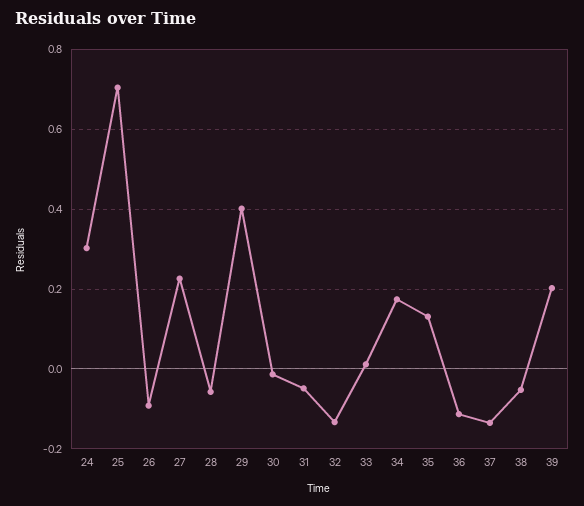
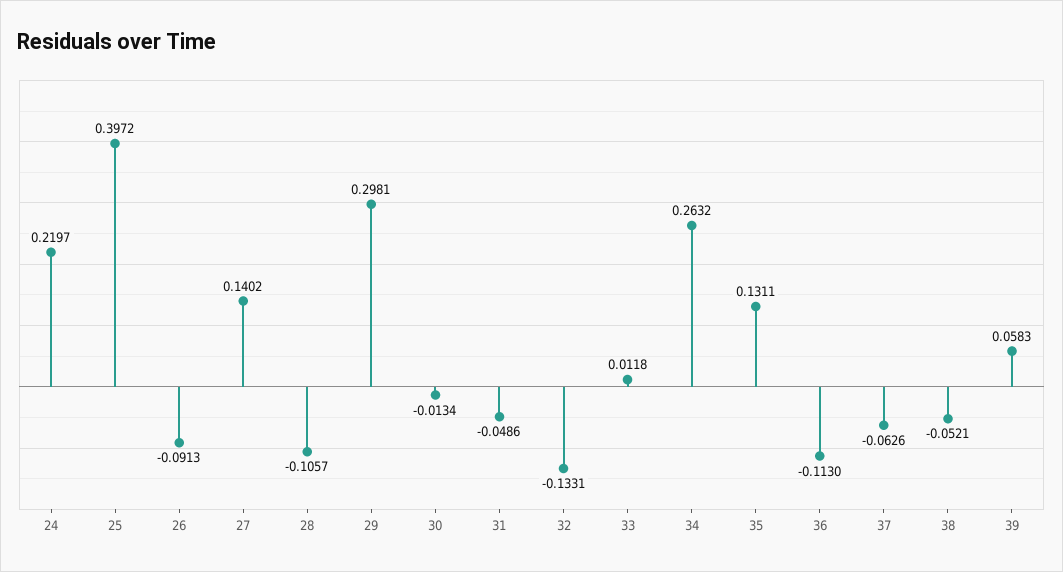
24: 0.3 -> 0.2197
25: 0.7 -> 0.3972
27: 0.22 -> 0.1402
28: -0.06 -> -0.1057
29: 0.4 -> 0.2981
34: 0.18 -> 0.2632
37: -0.14 -> -0.0626
39: 0.2 -> 0.0583

